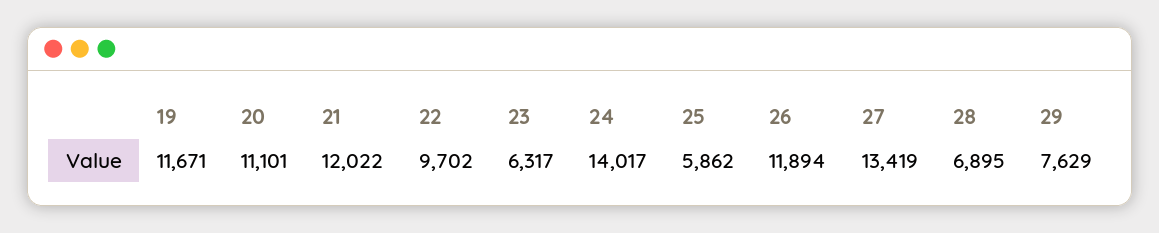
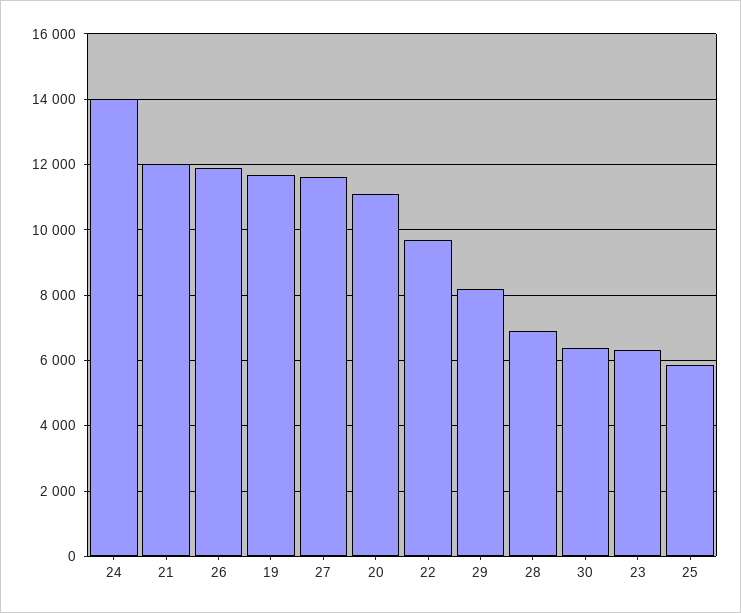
27: 13419 -> 11600
29: 7629 -> 8200
30: none -> 6400

